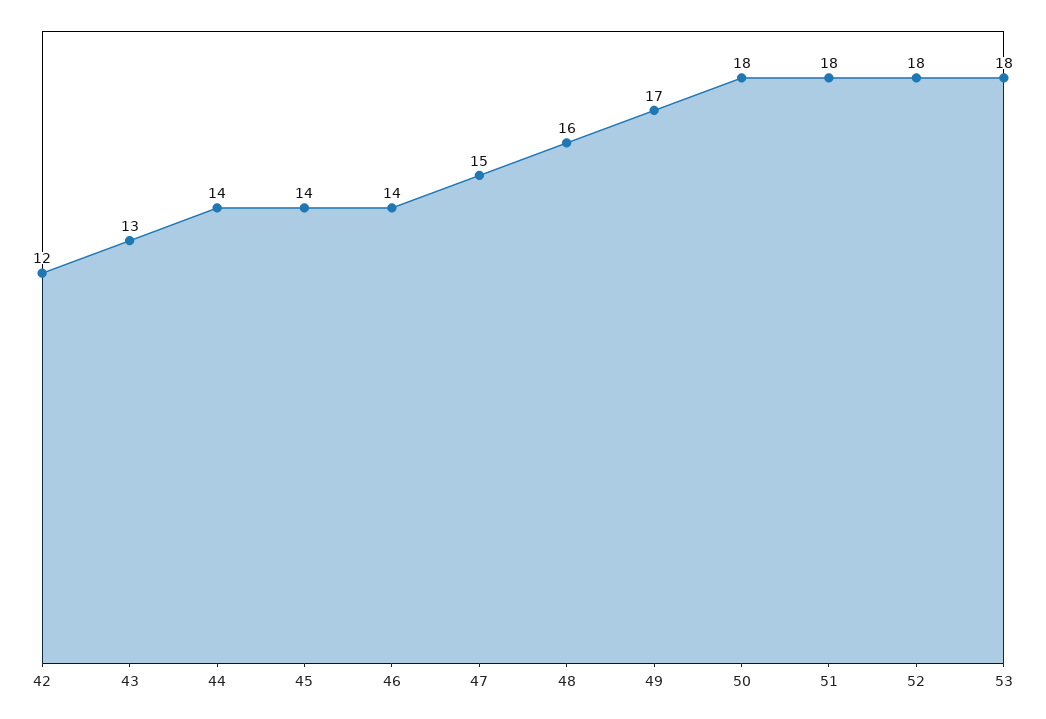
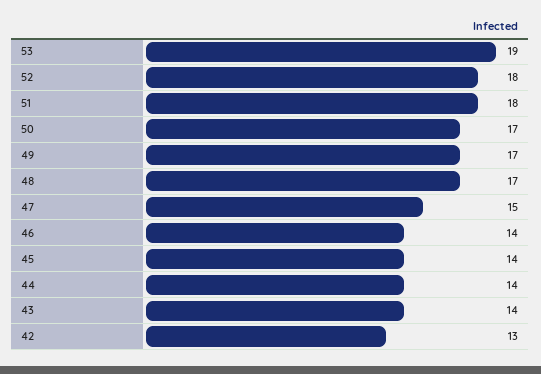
42: 12 -> 13
43: 13 -> 14
48: 16 -> 17
50: 18 -> 17
53: 18 -> 19

